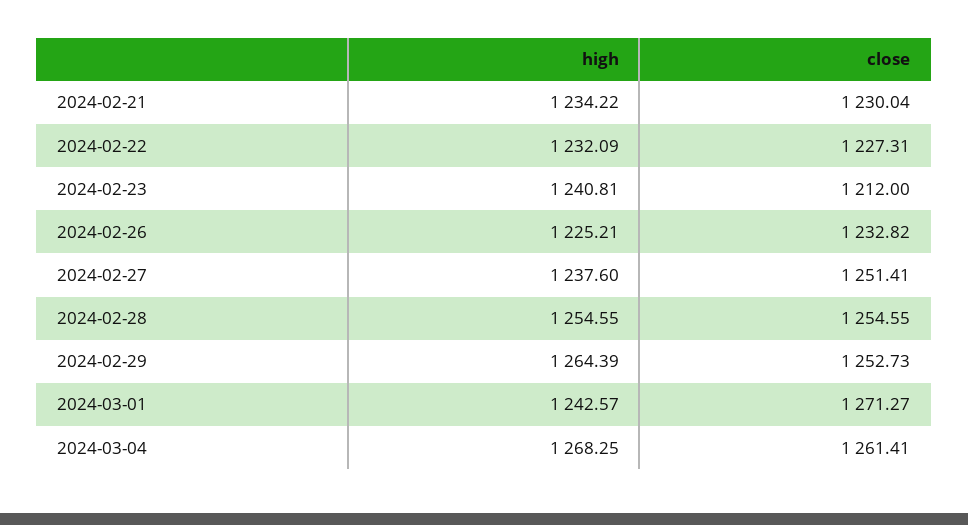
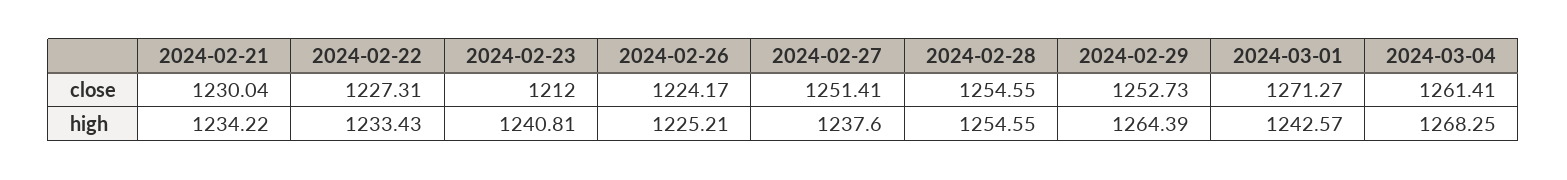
high, 2024-02-22: 1232.09 -> 1233.43
close, 2024-02-26: 1232.82 -> 1224.17

